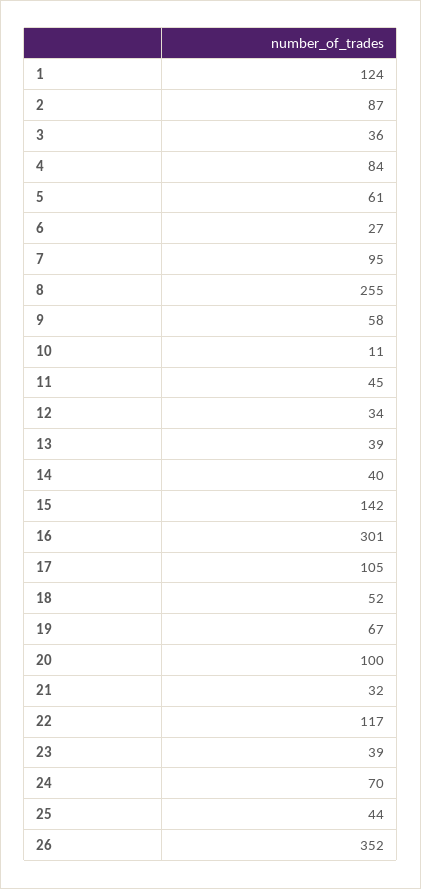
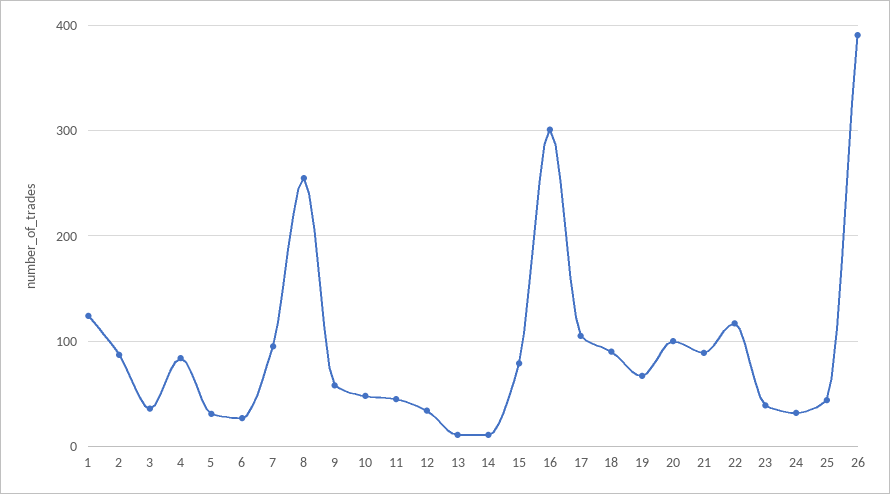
5: 61 -> 30
10: 11 -> 50
13: 39 -> 10
14: 40 -> 10
15: 142 -> 80
18: 52 -> 90
21: 32 -> 90
24: 70 -> 30
26: 352 -> 390

